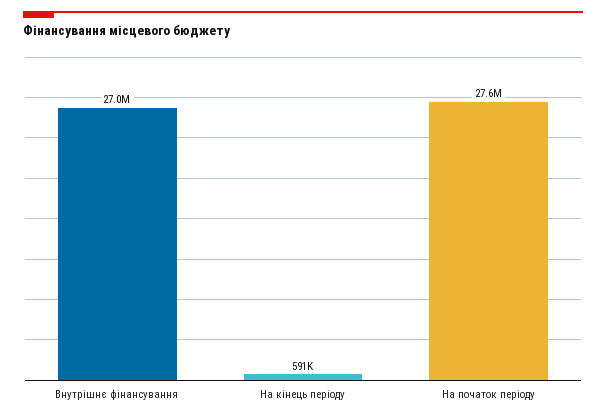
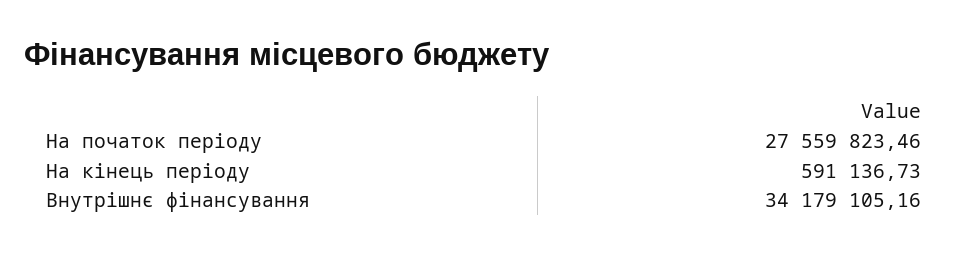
Внутрішнє фінансування: 27000000 -> 34179105.16

